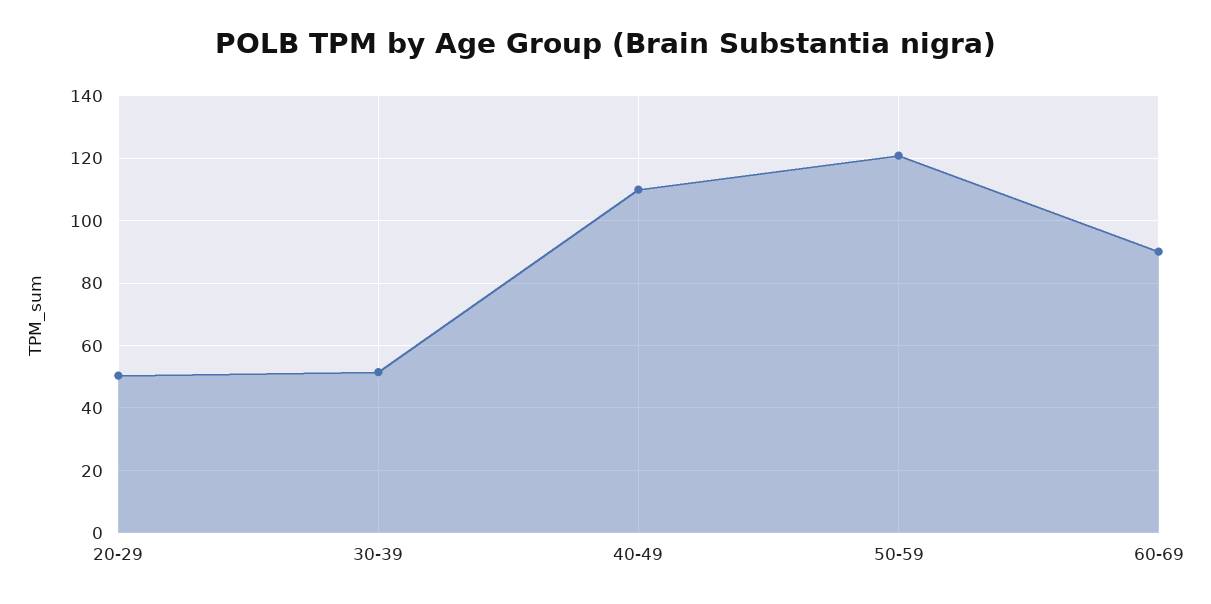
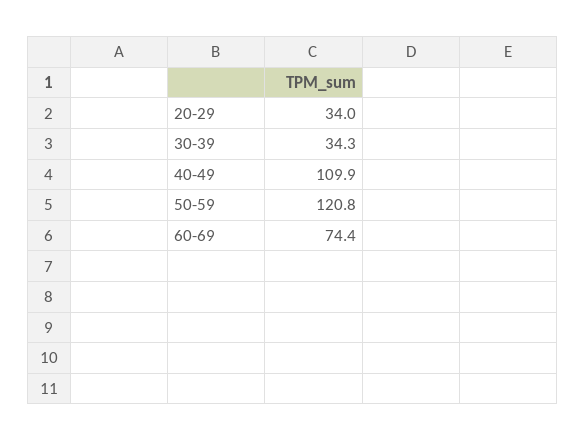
20-29: 50 -> 34
30-39: 52 -> 34.3
60-69: 90 -> 74.4

